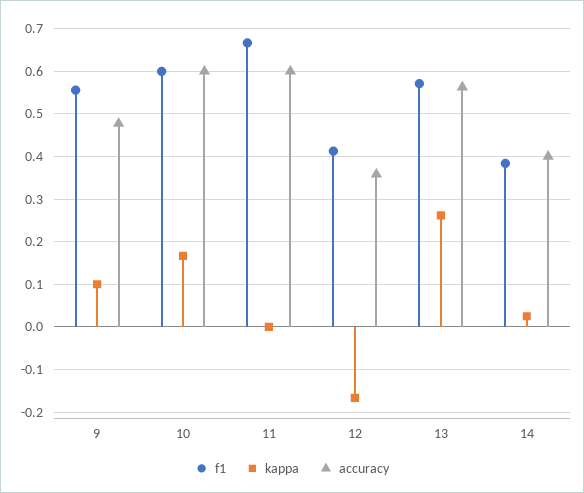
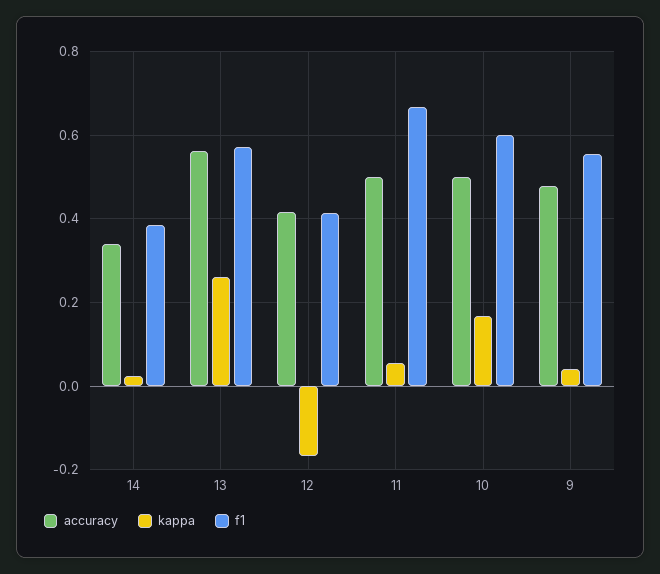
kappa, 9: 0.1 -> 0.04
accuracy, 10: 0.6 -> 0.5
kappa, 11: 0 -> 0.06
accuracy, 11: 0.6 -> 0.5
accuracy, 12: 0.36 -> 0.42
accuracy, 14: 0.4 -> 0.34

